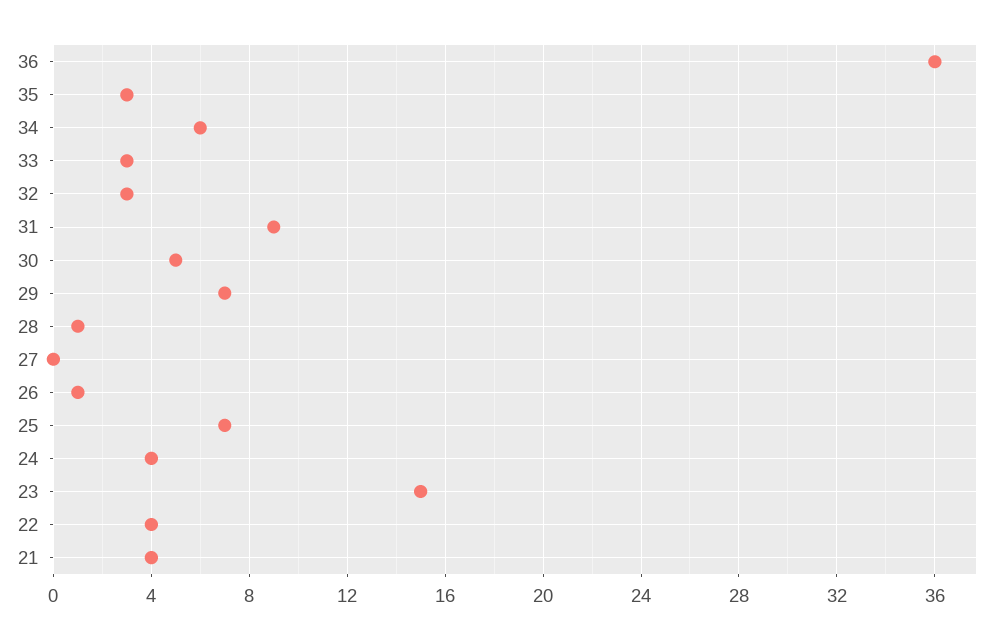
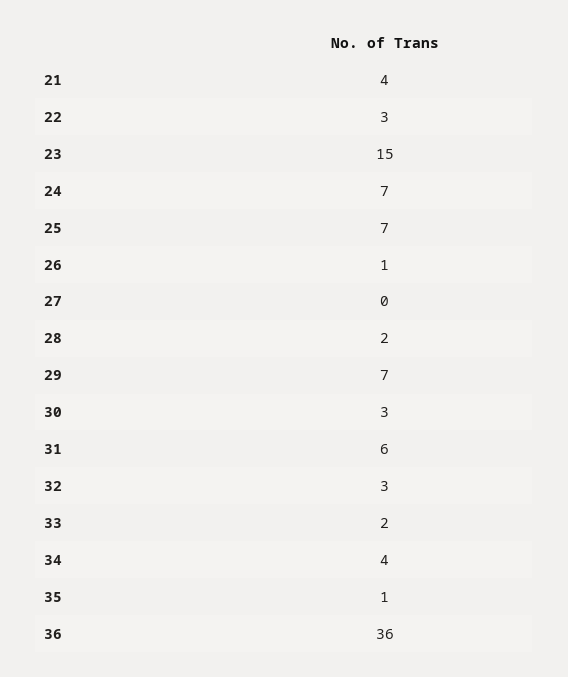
35: 3 -> 1
34: 6 -> 4
33: 3 -> 2
31: 9 -> 6
30: 5 -> 3
28: 1 -> 2
24: 4 -> 7
22: 4 -> 3

